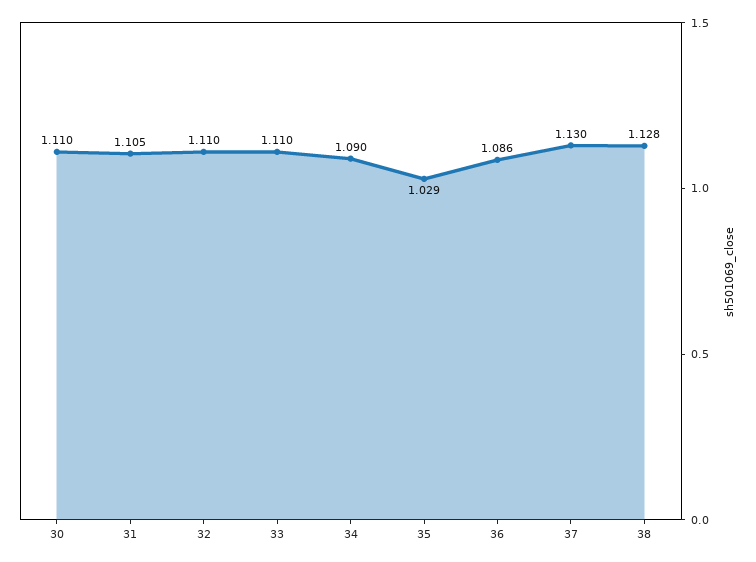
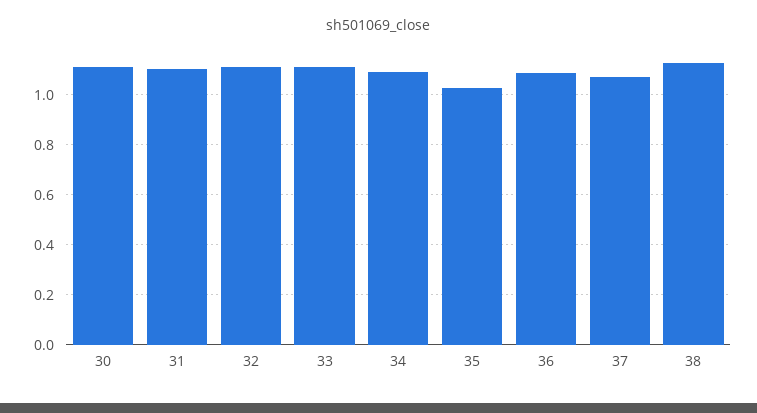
37: 1.13 -> 1.075

